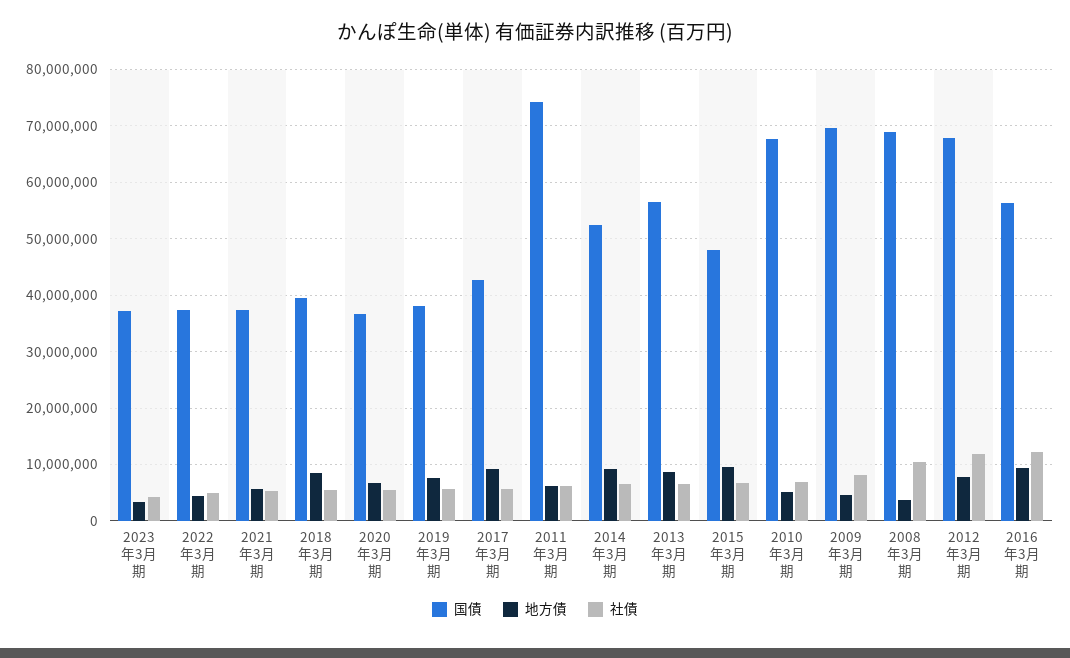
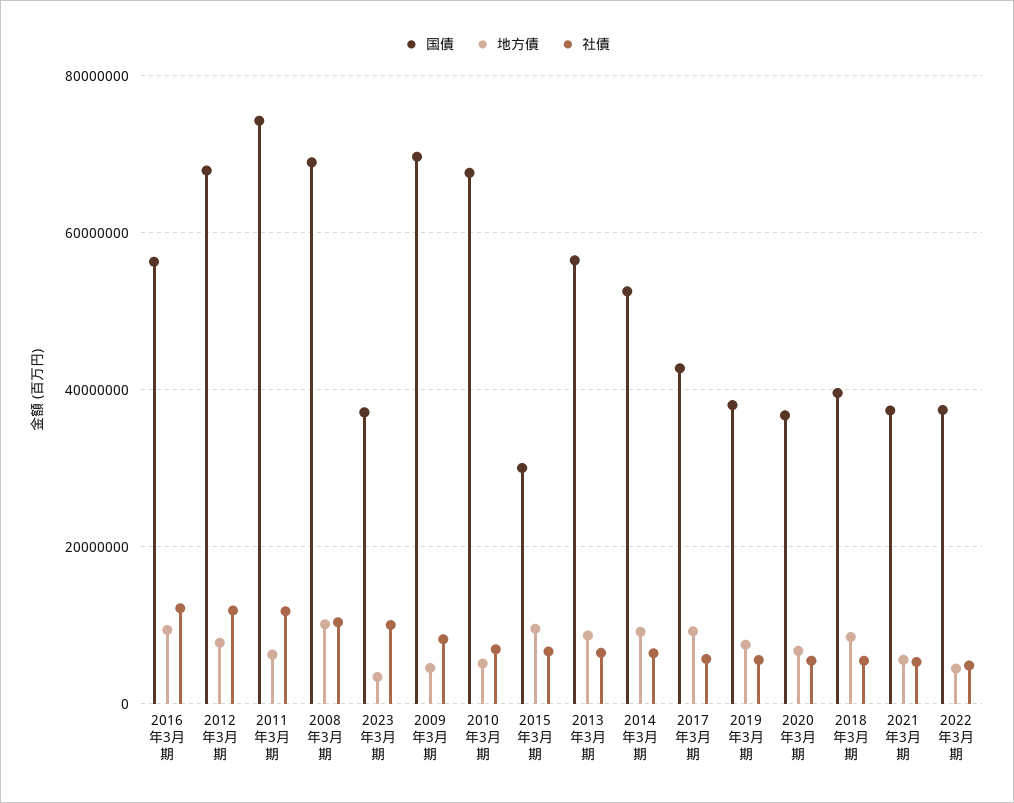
社債, 2023年3月期: 4000000 -> 10000000
社債, 2011年3月期: 6000000 -> 12000000
国債, 2015年3月期: 48000000 -> 30000000
地方債, 2008年3月期: 4000000 -> 10000000

